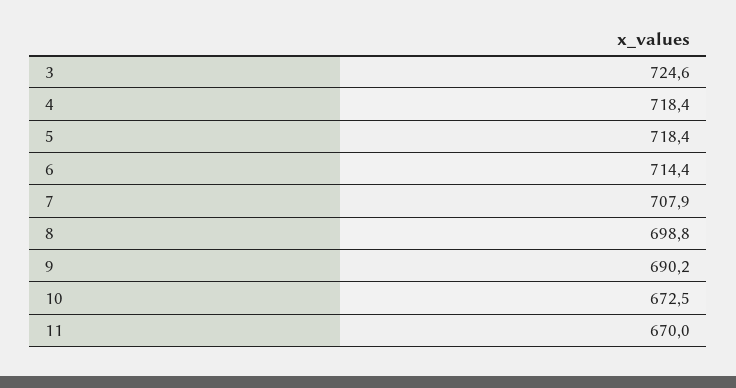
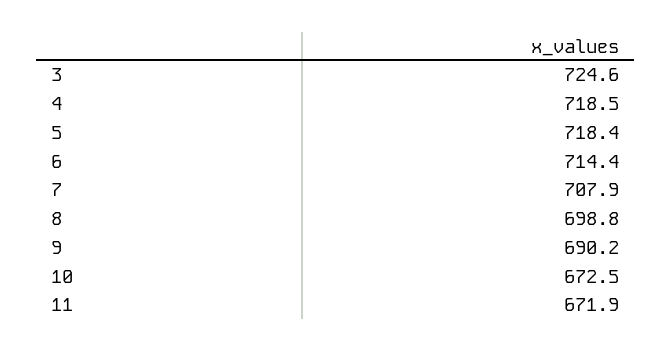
4: 718.4 -> 718.5
11: 670 -> 671.9

